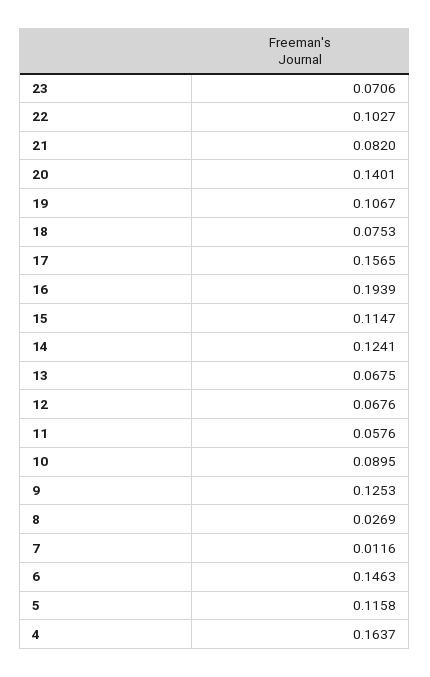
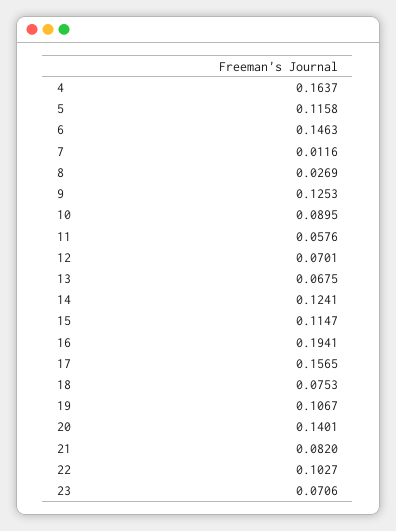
16: 0.1939 -> 0.1941
12: 0.0676 -> 0.0701

